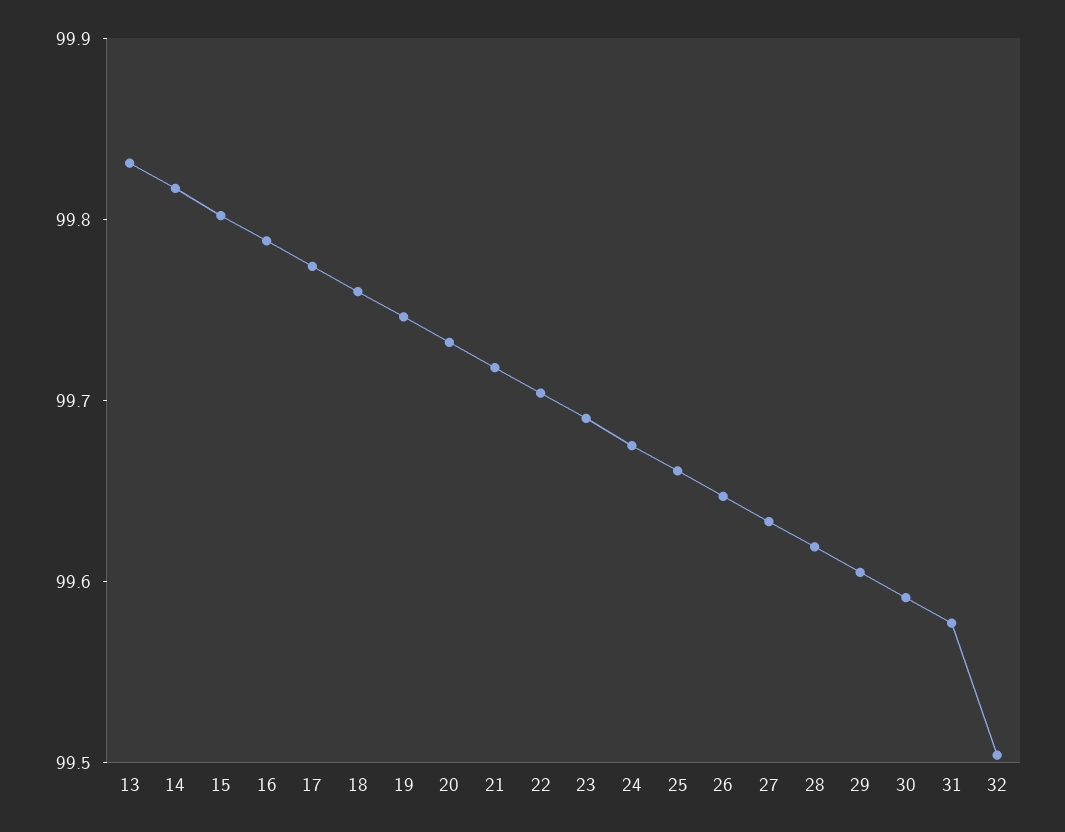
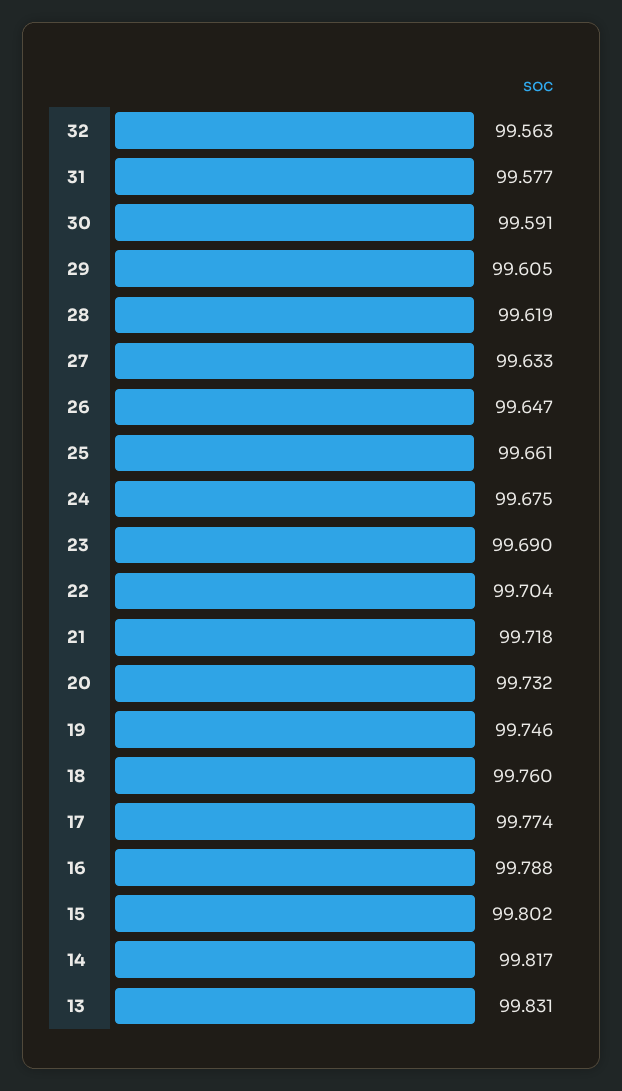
32: 99.5 -> 99.563

